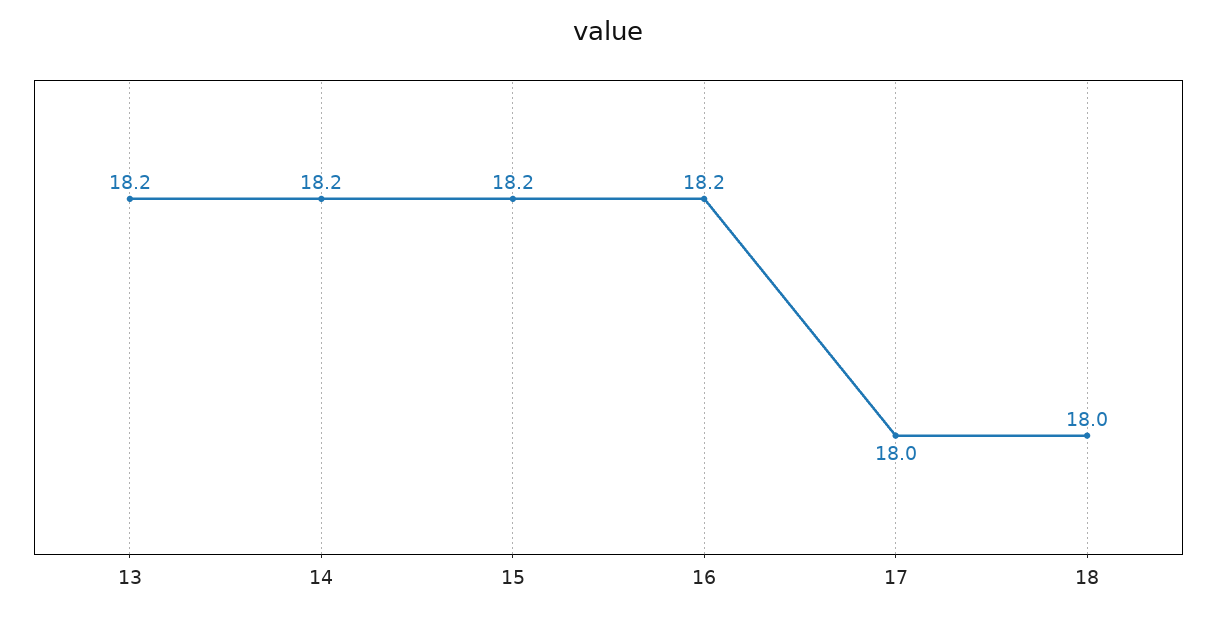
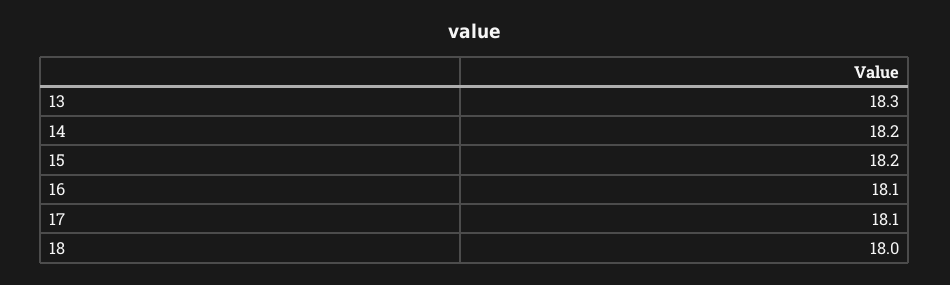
13: 18.2 -> 18.3
16: 18.2 -> 18.1
17: 18 -> 18.1

